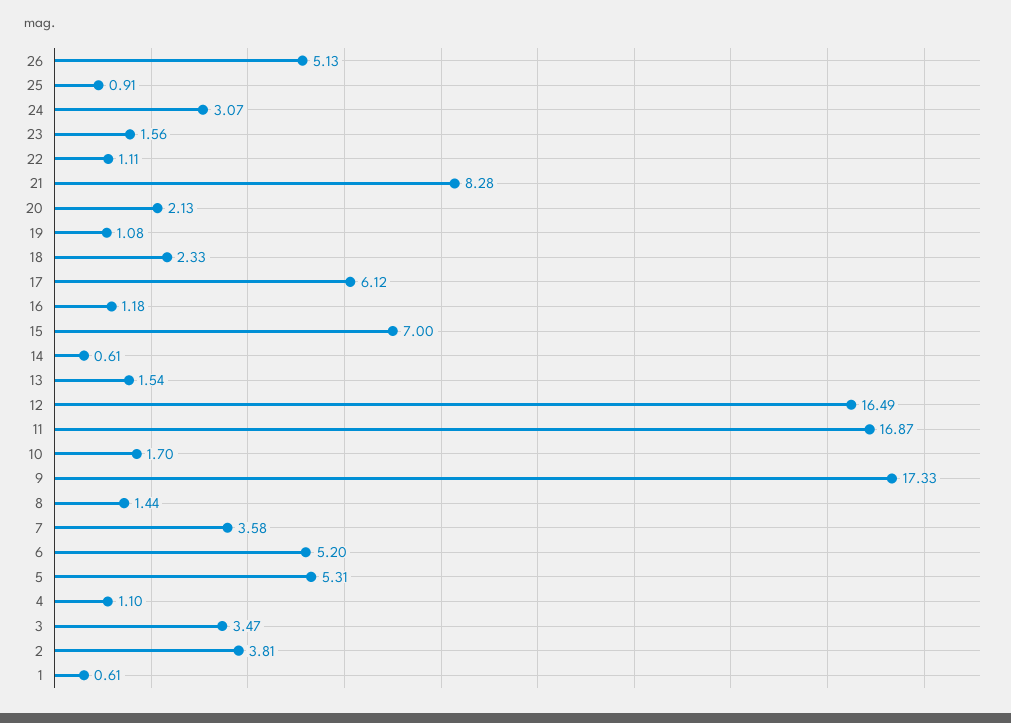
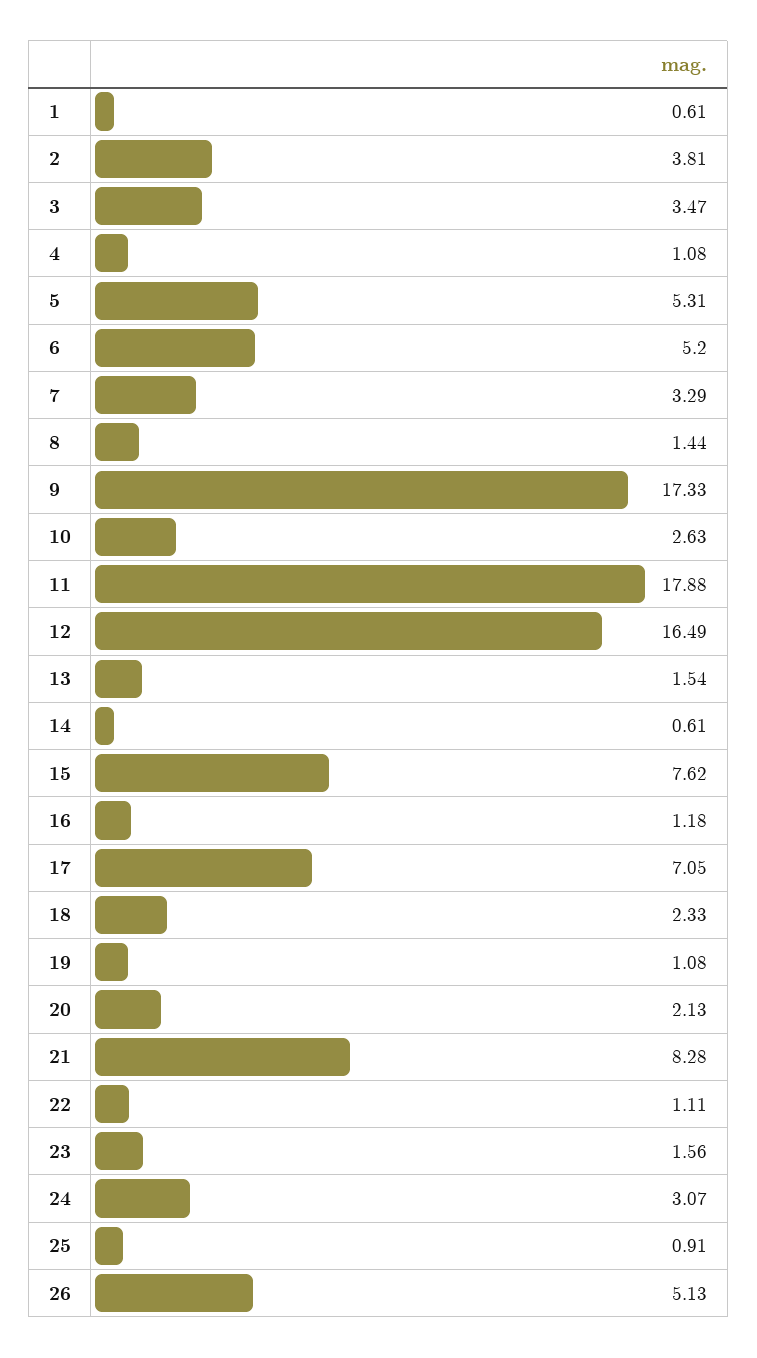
17: 6.12 -> 7.05
15: 7 -> 7.62
11: 16.87 -> 17.88
10: 1.7 -> 2.63
7: 3.58 -> 3.29
4: 1.1 -> 1.08

